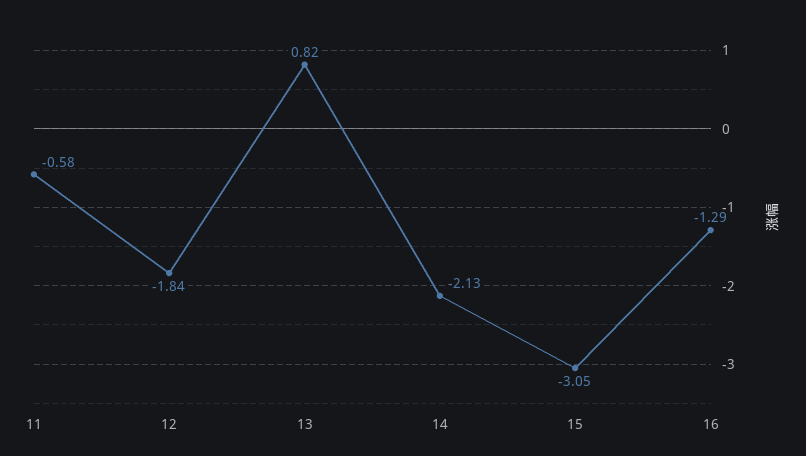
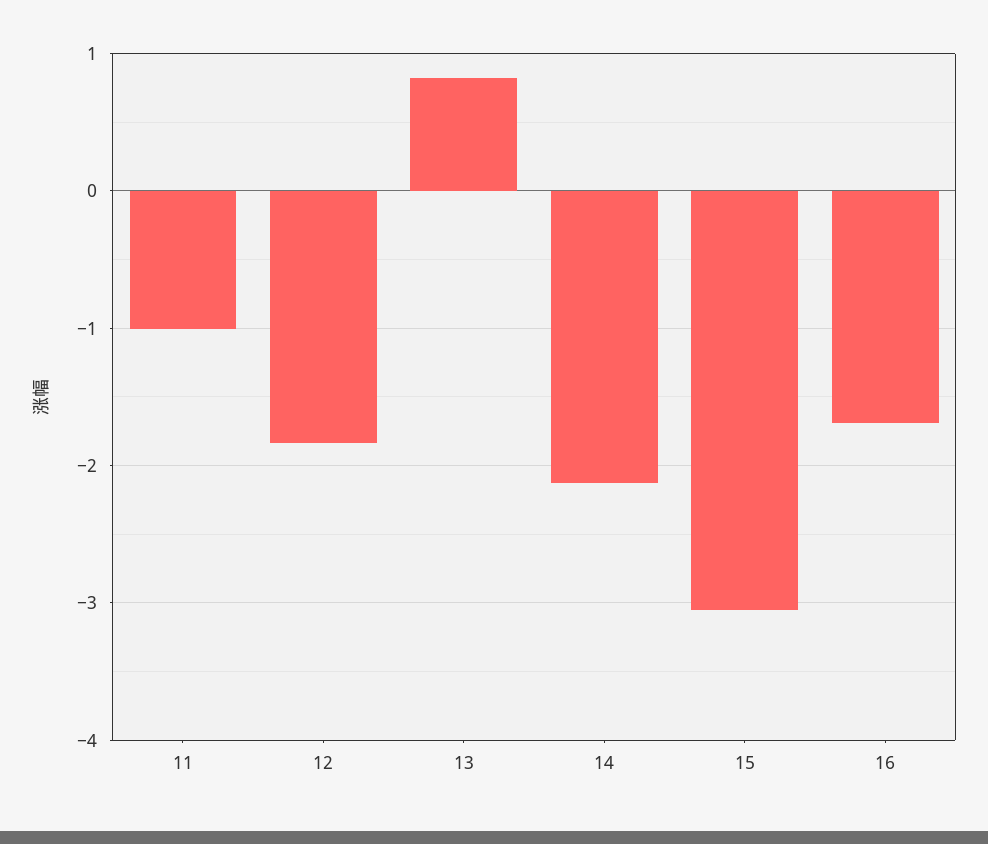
11: -0.58 -> -1
16: -1.29 -> -1.7

